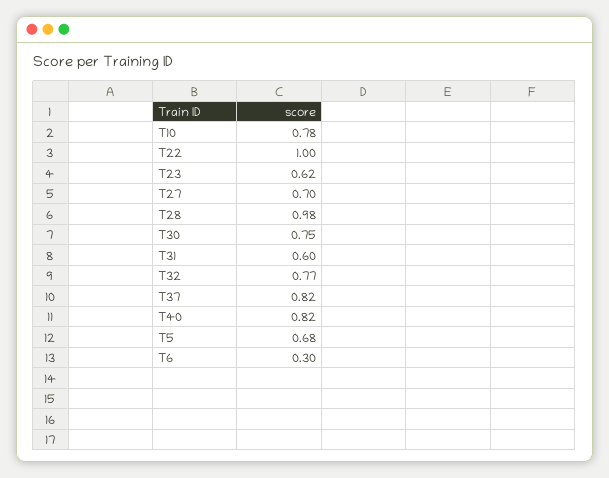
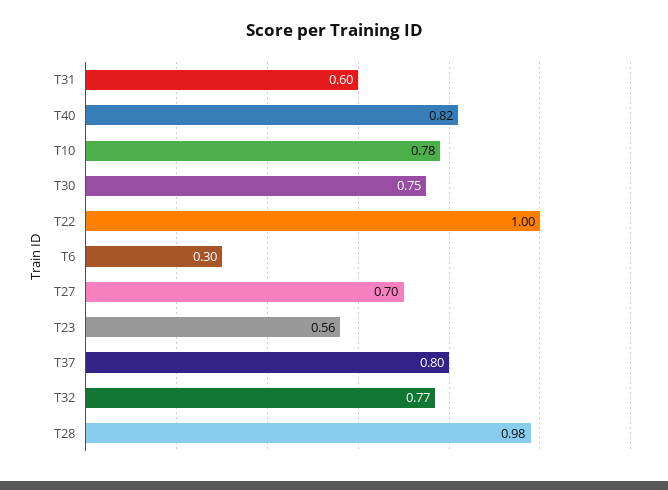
T23: 0.62 -> 0.56
T37: 0.82 -> 0.8
T5: 0.68 -> none

